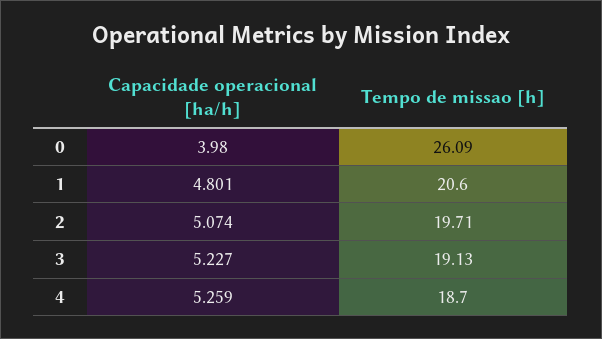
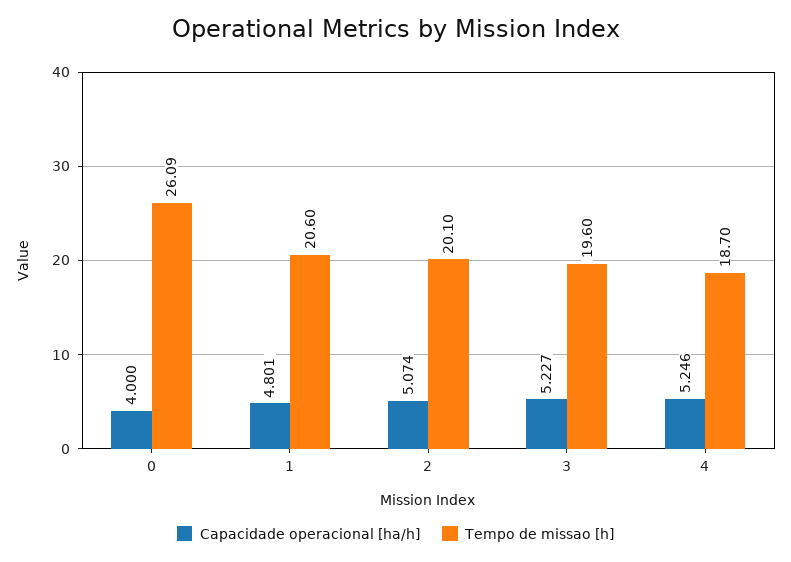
Capacidade operacional [ha/h], 0: 3.98 -> 4
Tempo de missao [h], 2: 19.71 -> 20.1
Tempo de missao [h], 3: 19.13 -> 19.6
Capacidade operacional [ha/h], 4: 5.259 -> 5.246

